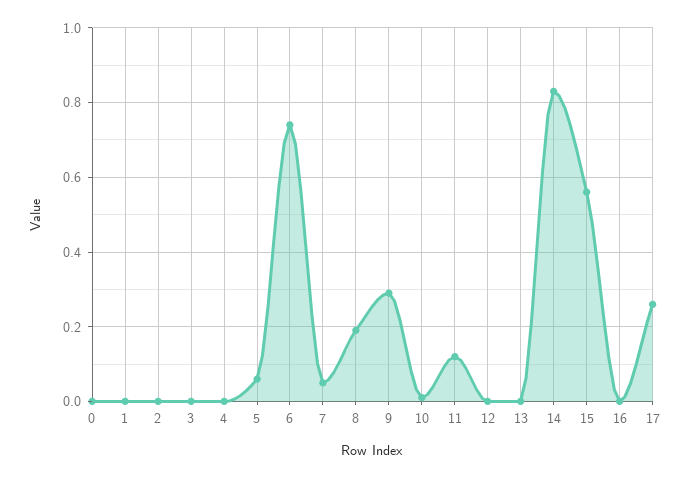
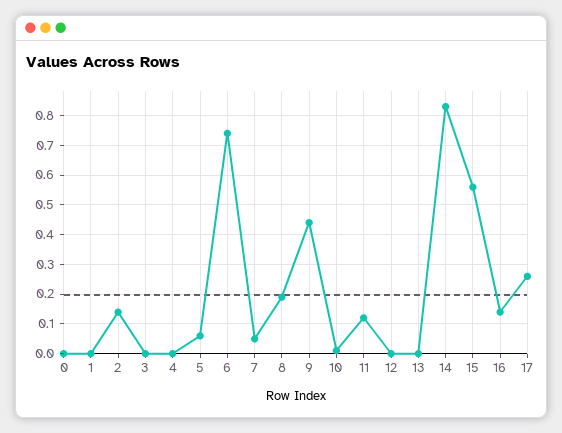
2: 0 -> 0.15
9: 0.3 -> 0.45
16: 0 -> 0.15

